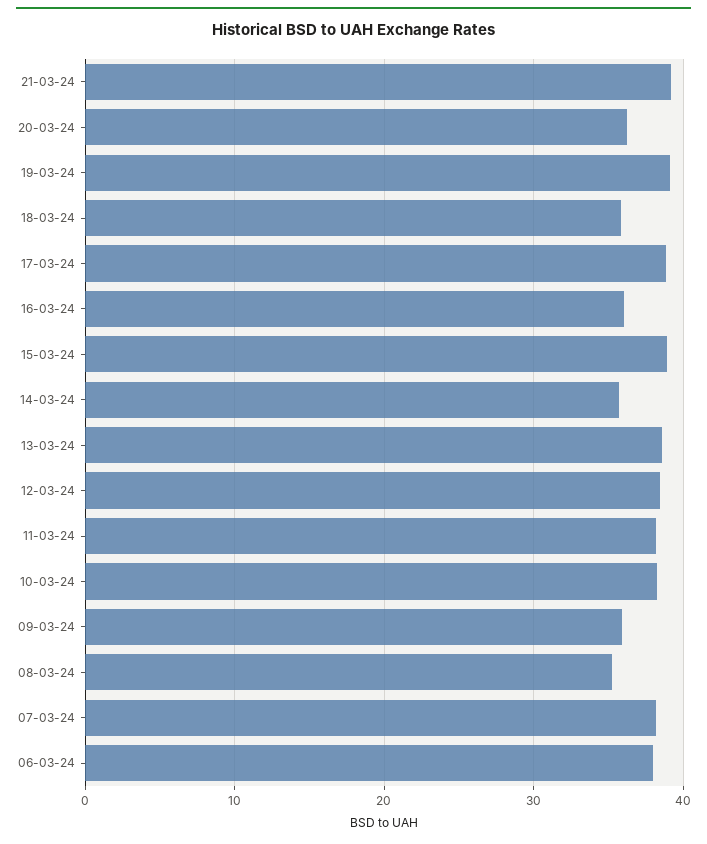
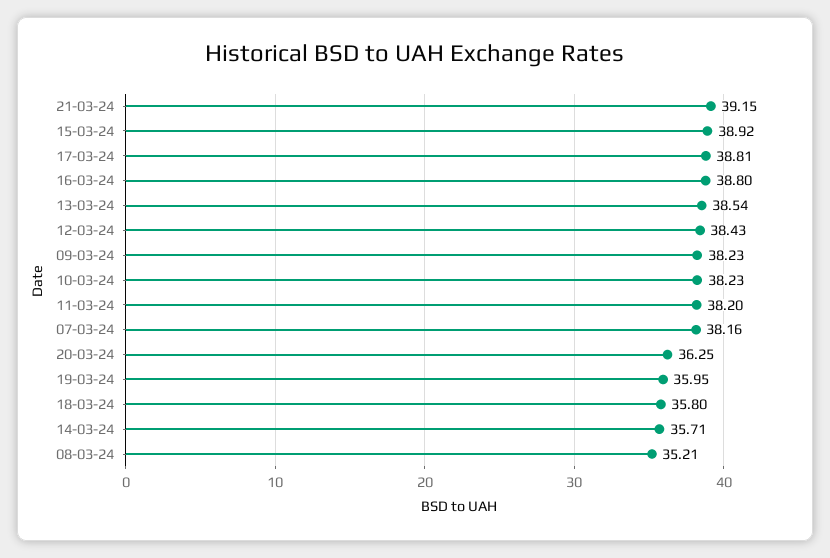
19-03-24: 39 -> 35.95
16-03-24: 36 -> 38.8
09-03-24: 36 -> 38.23
06-03-24: 38 -> none

